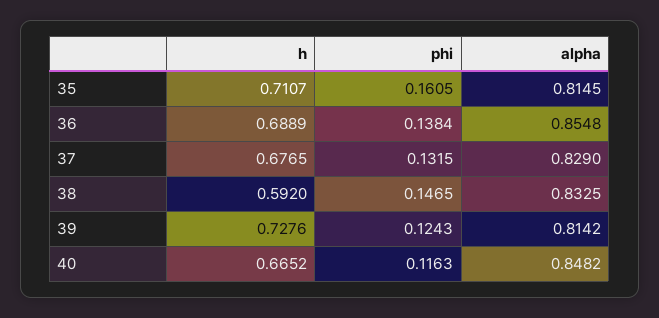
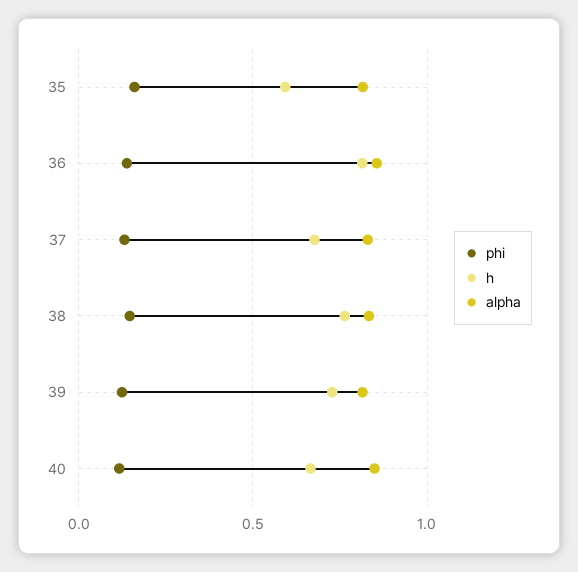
h, 35: 0.7107 -> 0.6
h, 36: 0.6889 -> 0.8
h, 38: 0.592 -> 0.75

